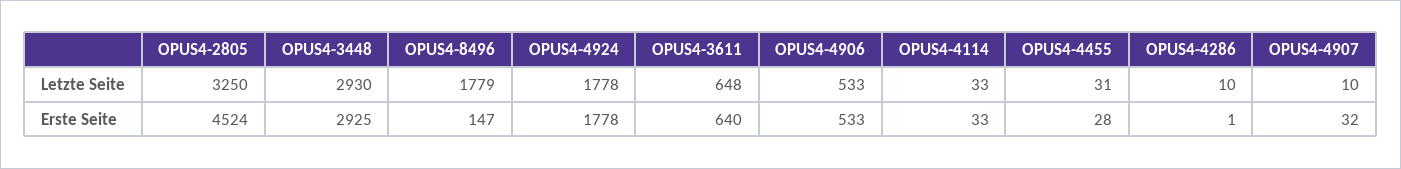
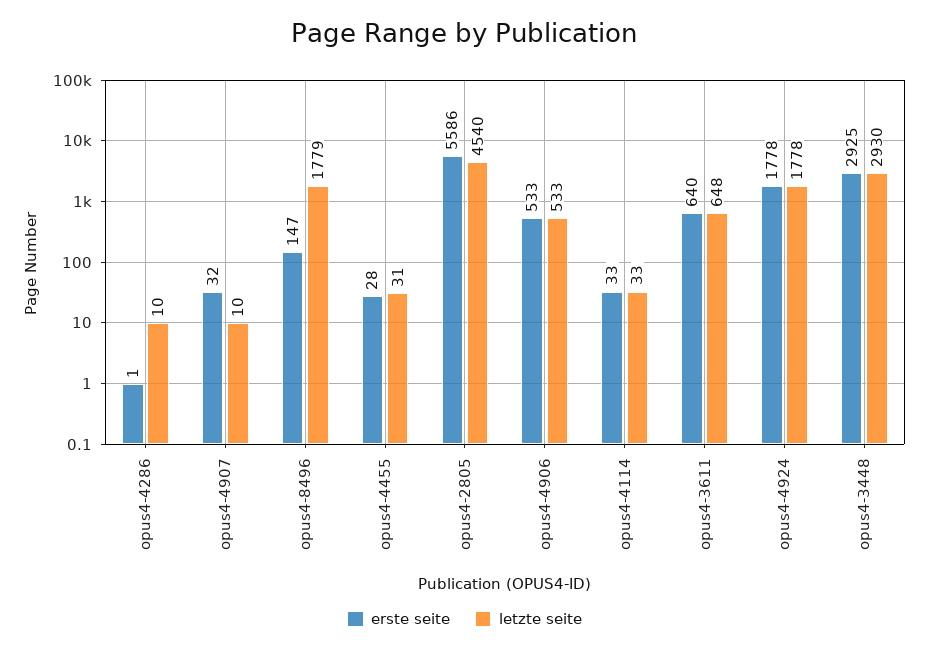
Letzte Seite, OPUS4-2805: 3250 -> 4540
Erste Seite, OPUS4-2805: 4524 -> 5586

